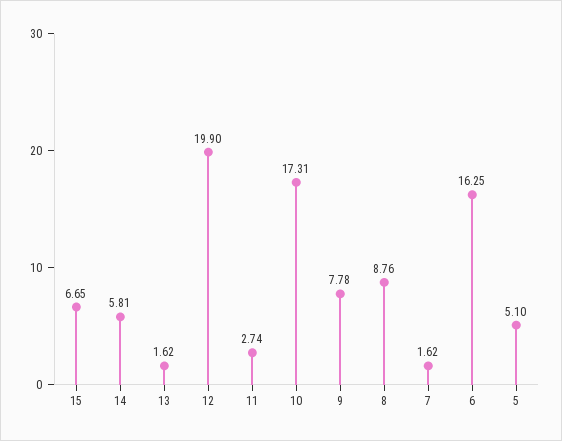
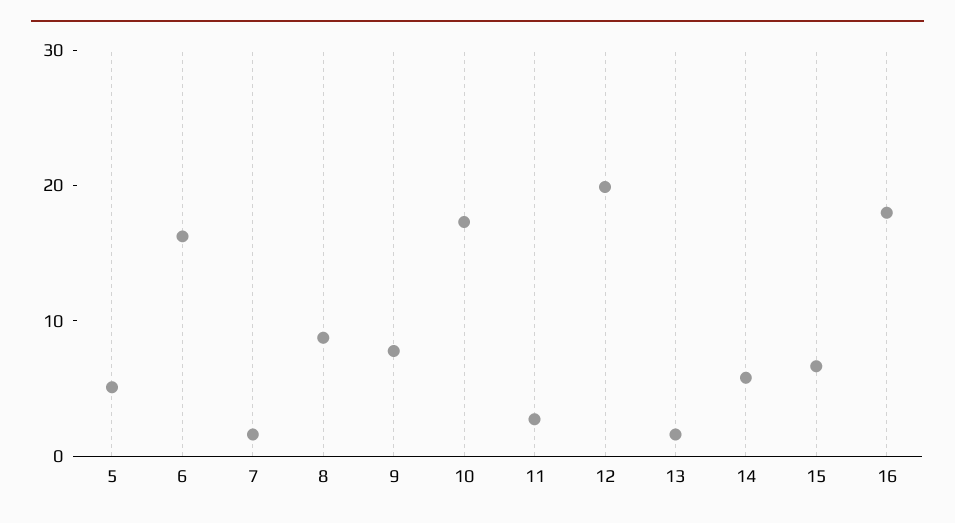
16: none -> 18

